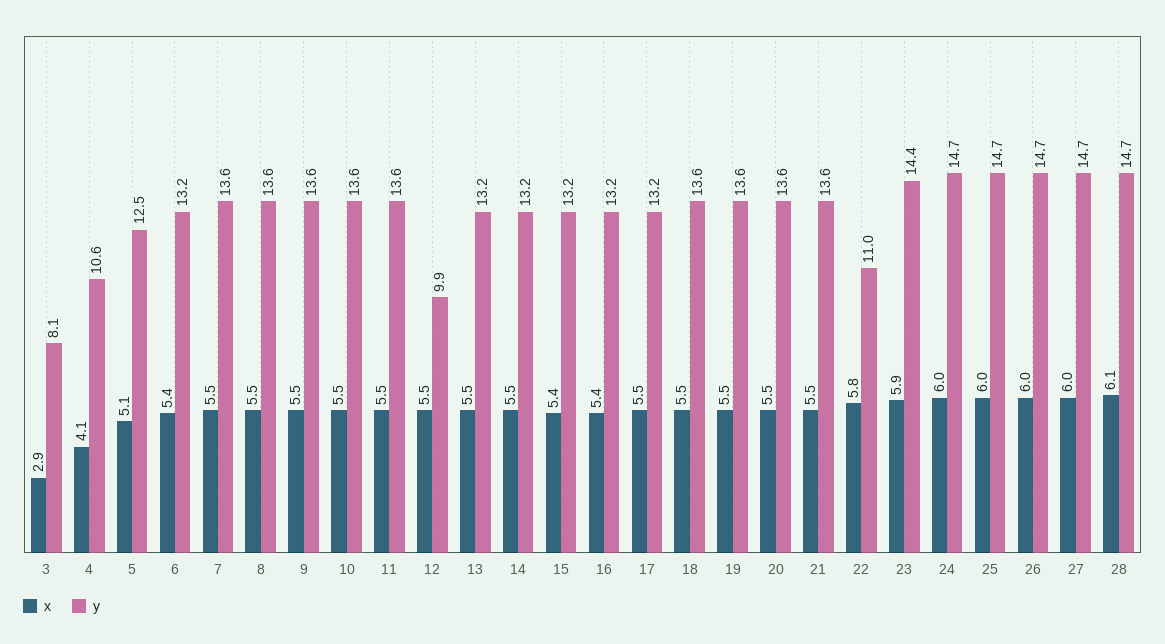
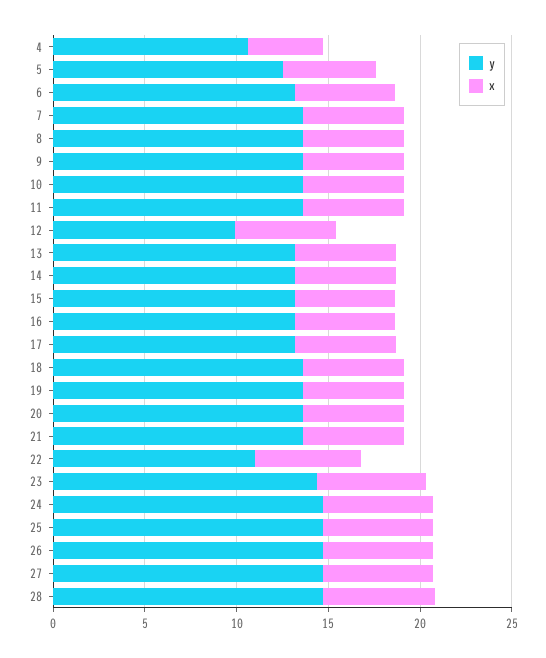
x, 3: 2.9 -> none
y, 3: 8.1 -> none

